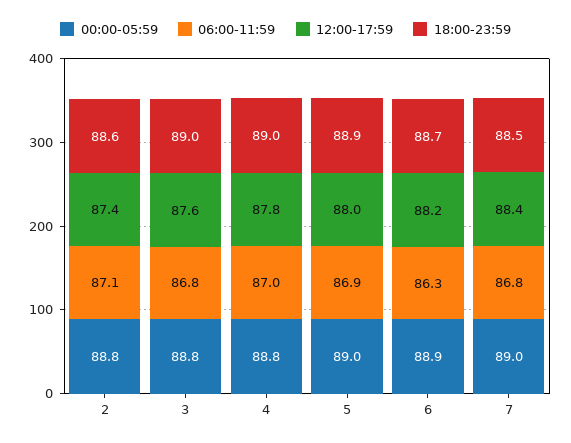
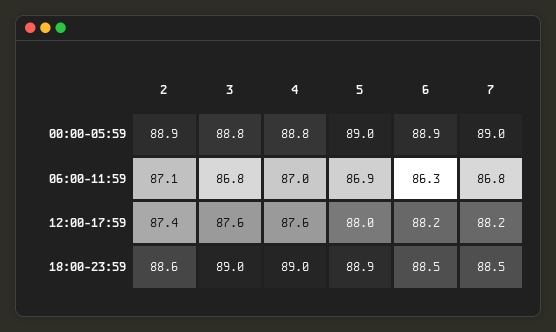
00:00-05:59, 2: 88.8 -> 88.9
12:00-17:59, 4: 87.8 -> 87.6
18:00-23:59, 6: 88.7 -> 88.5
12:00-17:59, 7: 88.4 -> 88.2

